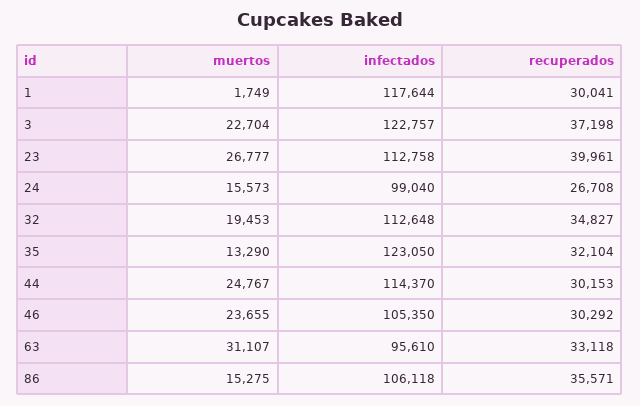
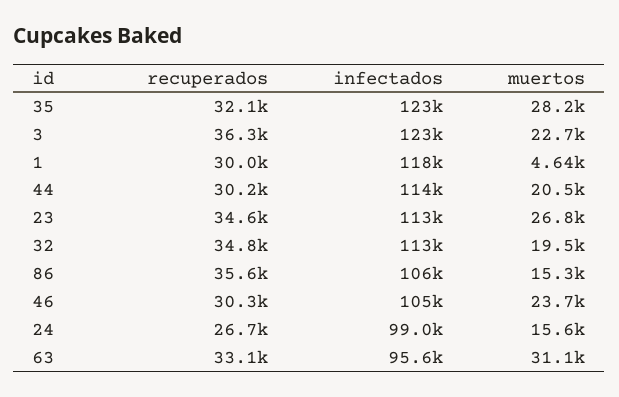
muertos, 1: 1749 -> 4640
recuperados, 3: 37198 -> 36300
recuperados, 23: 39961 -> 34600
muertos, 35: 13290 -> 28200
muertos, 44: 24767 -> 20500

